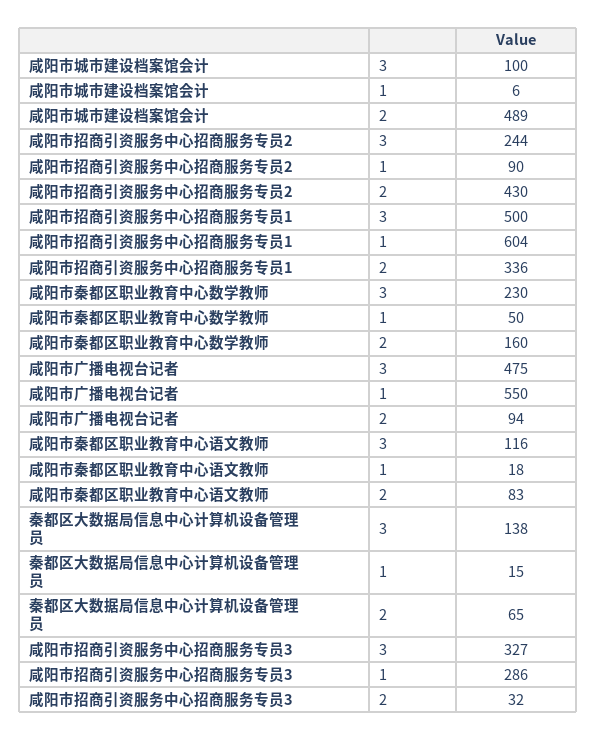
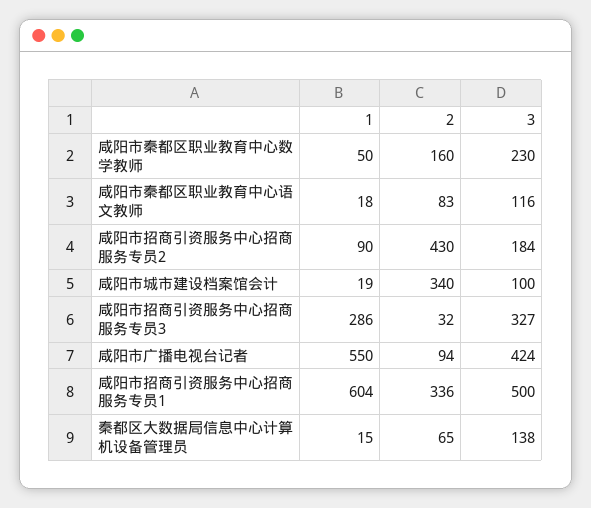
咸阳市城市建设档案馆会计, 1: 6 -> 19
咸阳市城市建设档案馆会计, 2: 489 -> 340
咸阳市招商引资服务中心招商服务专员2, 3: 244 -> 184
咸阳市广播电视台记者, 3: 475 -> 424

